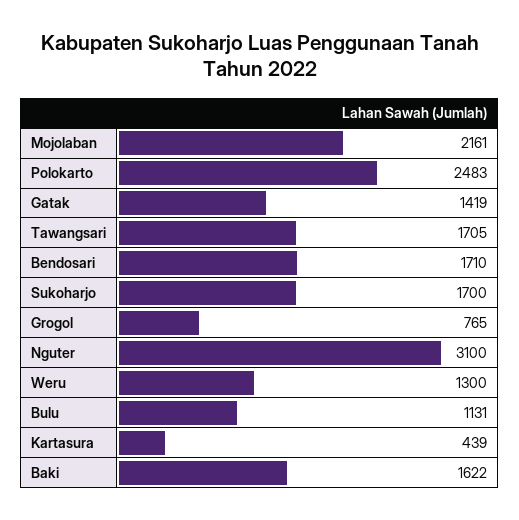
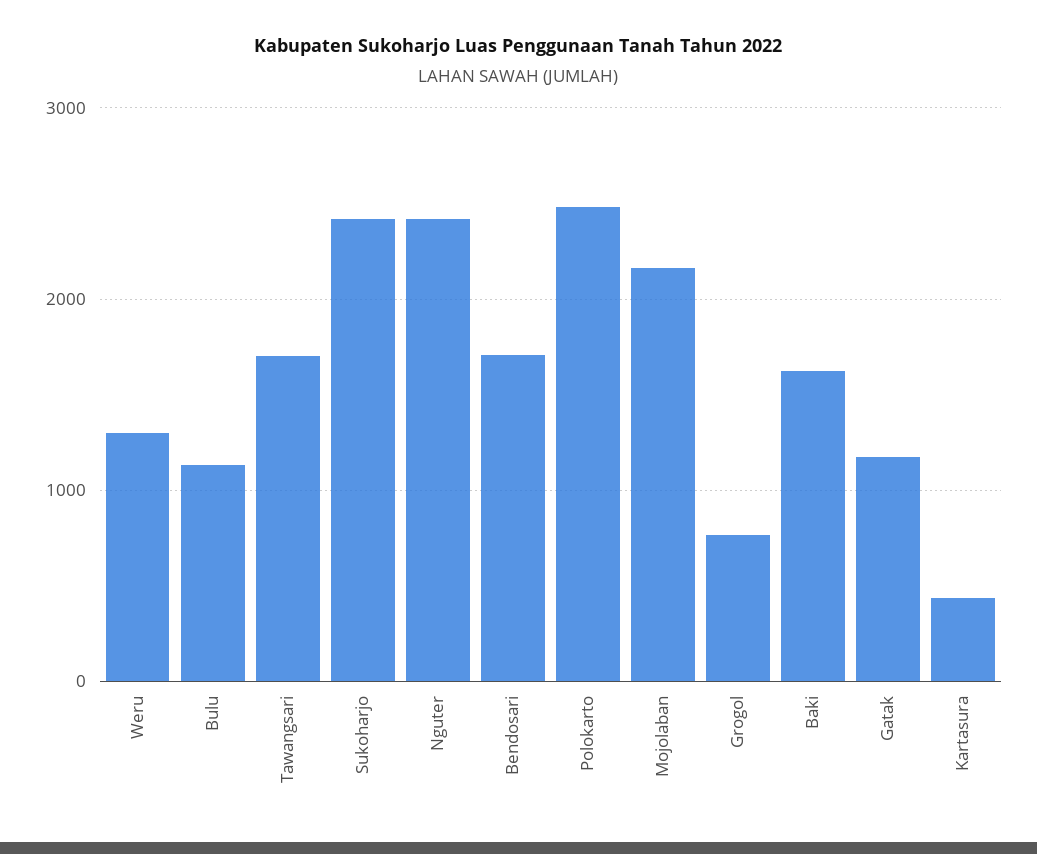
Gatak: 1419 -> 1200
Sukoharjo: 1700 -> 2400
Nguter: 3100 -> 2400

